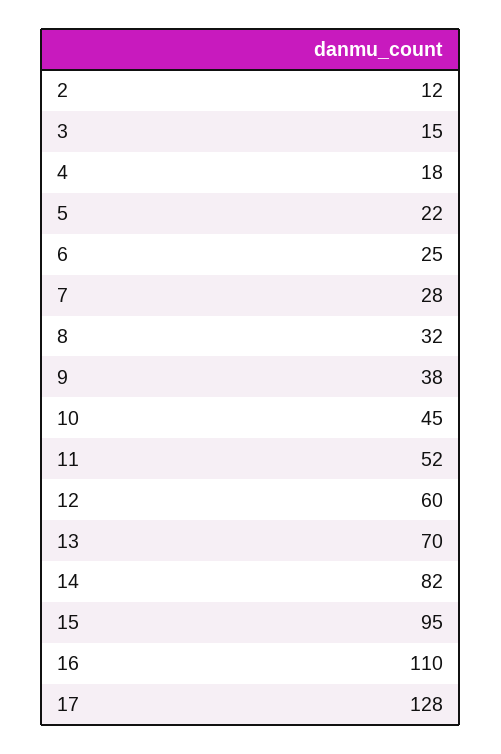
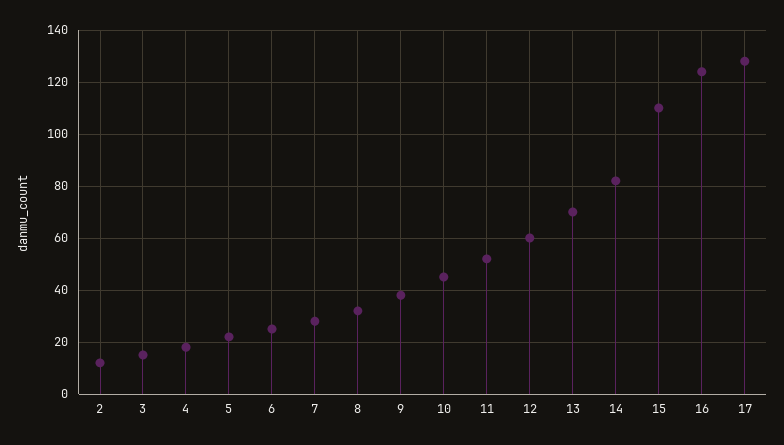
15: 95 -> 110
16: 110 -> 125

